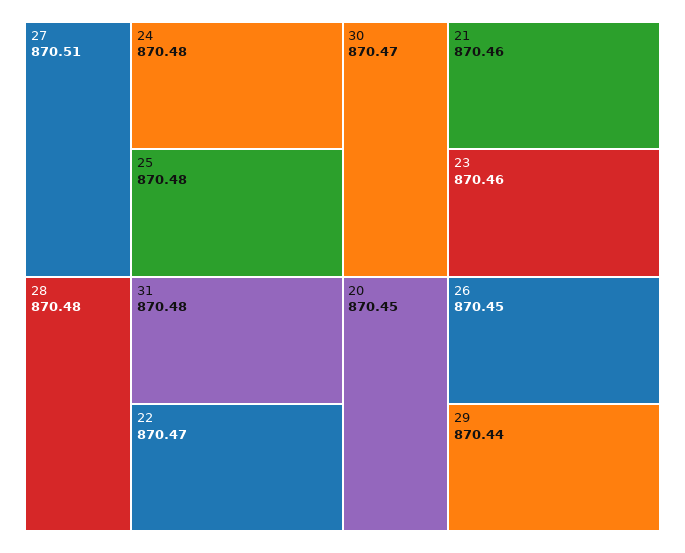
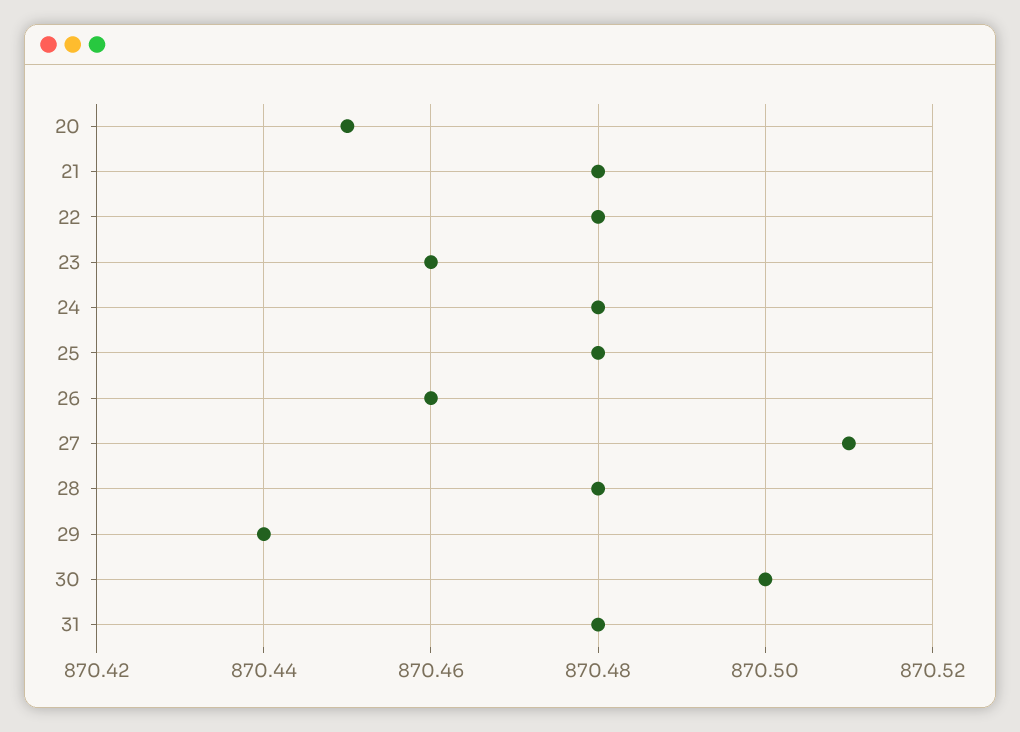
22: 870.47 -> 870.48
30: 870.47 -> 870.5
21: 870.46 -> 870.48
26: 870.45 -> 870.46

